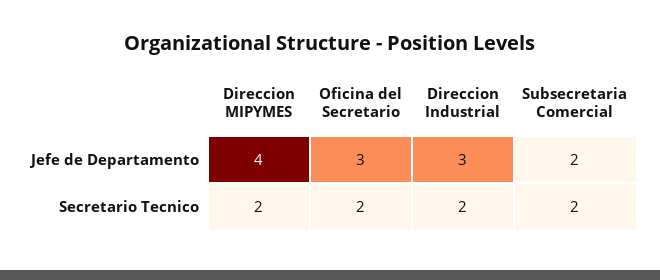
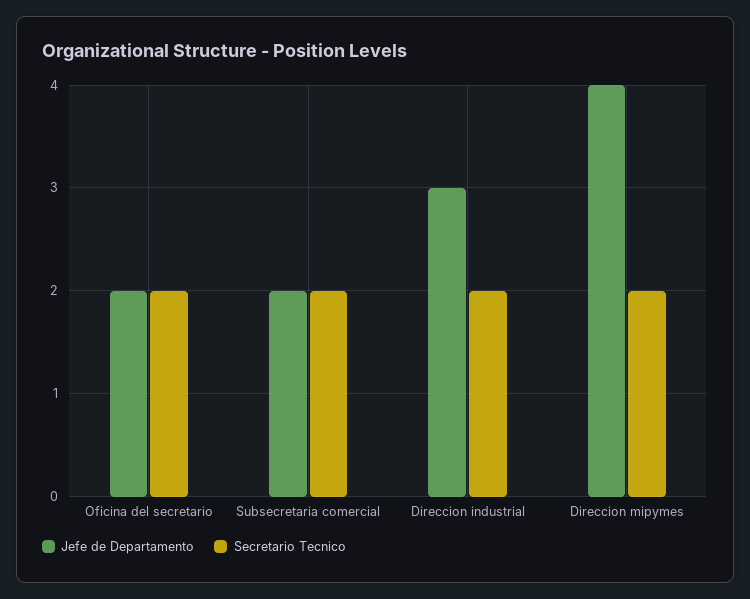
Jefe de Departamento, Oficina del Secretario: 3 -> 2

